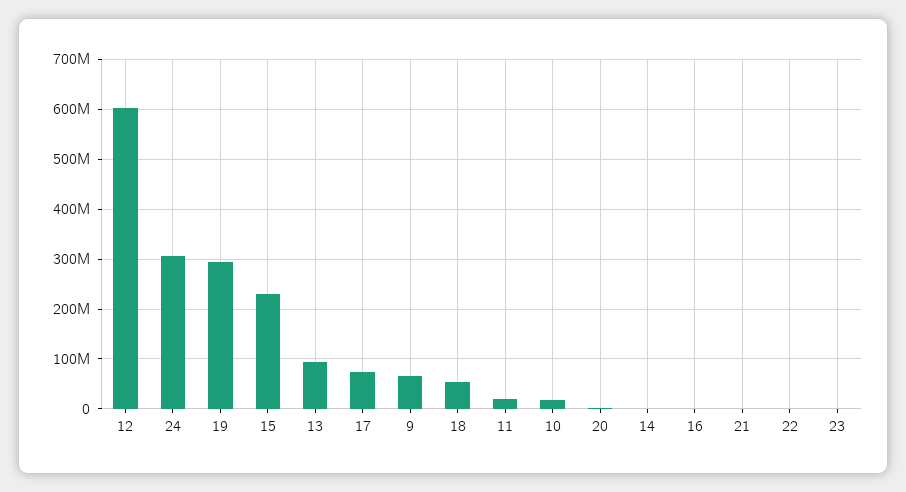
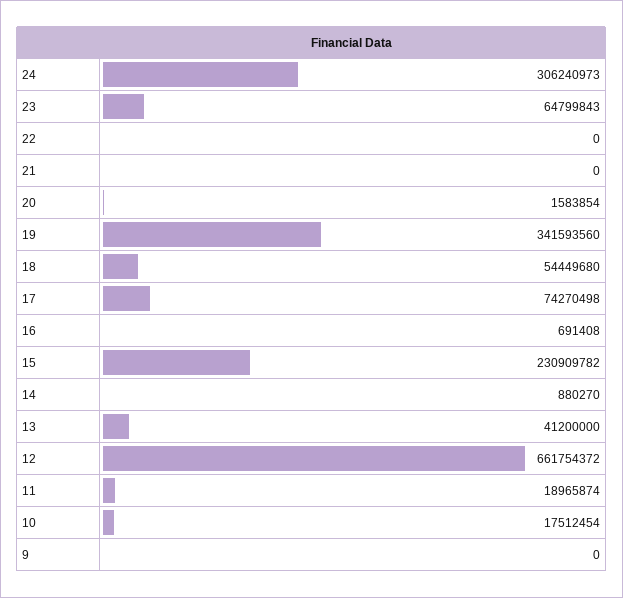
12: 600000000 -> 661754372
19: 300000000 -> 341593560
13: 100000000 -> 41200000
9: 60000000 -> 0
23: 0 -> 64799843

